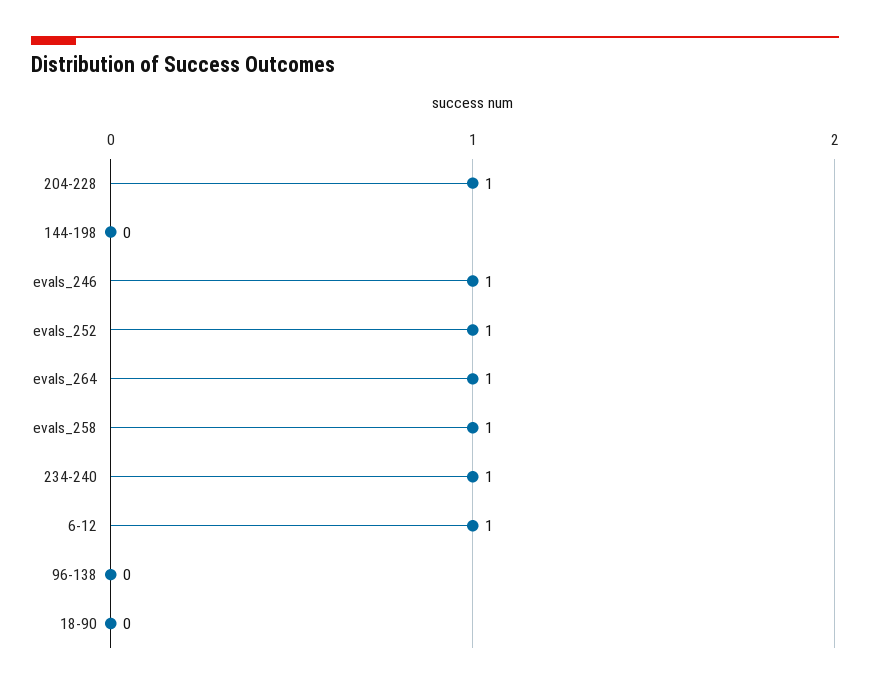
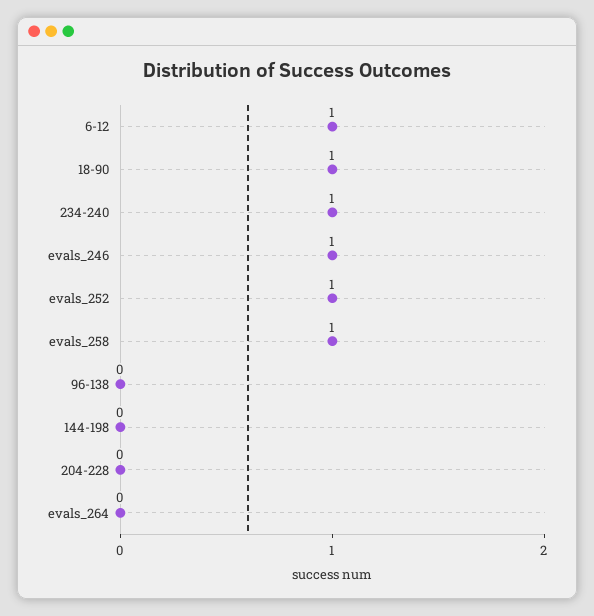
204-228: 1 -> 0
evals_264: 1 -> 0
18-90: 0 -> 1

